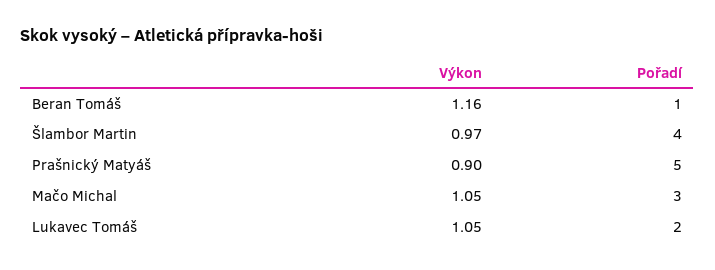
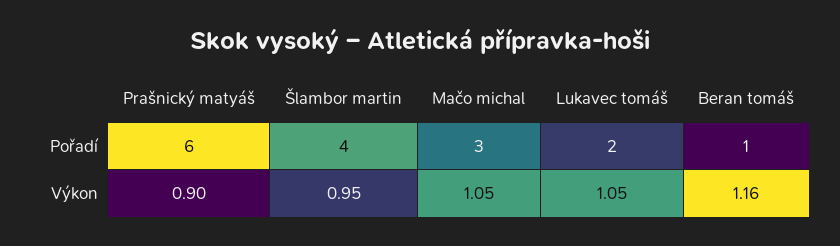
Výkon, Šlambor Martin: 0.97 -> 0.95
Pořadí, Prašnický Matyáš: 5 -> 6

